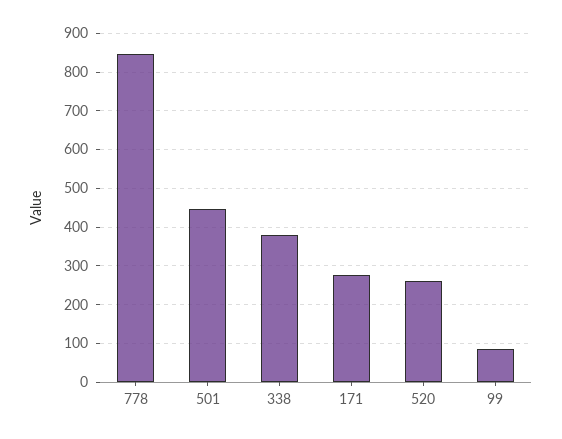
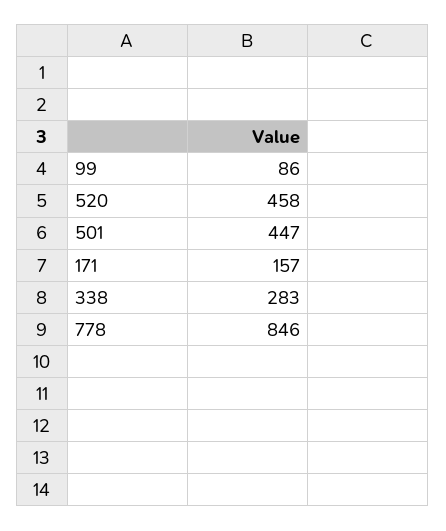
338: 380 -> 283
171: 280 -> 157
520: 260 -> 458

